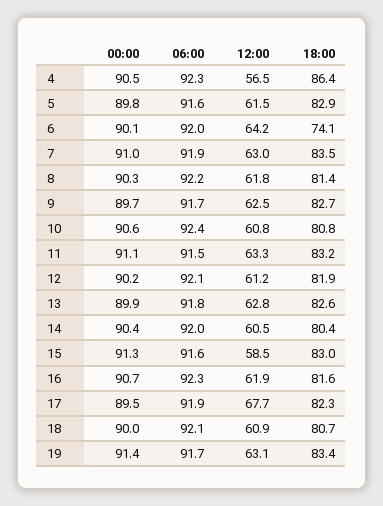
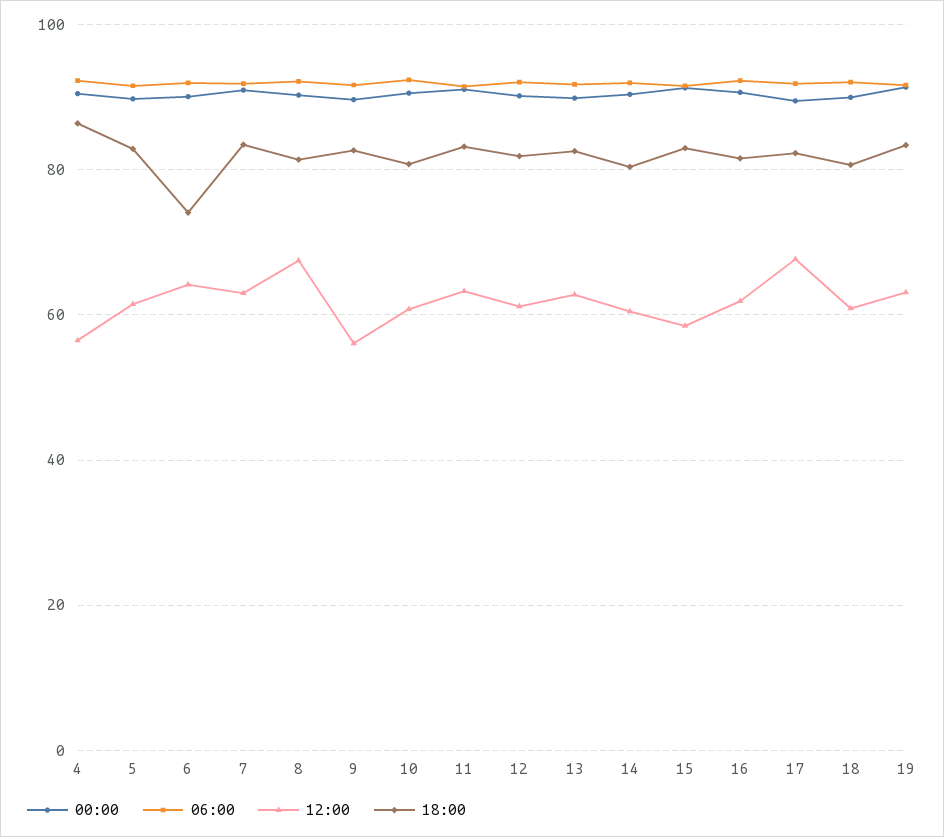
12:00, 8: 61.8 -> 68
12:00, 9: 62.5 -> 56

